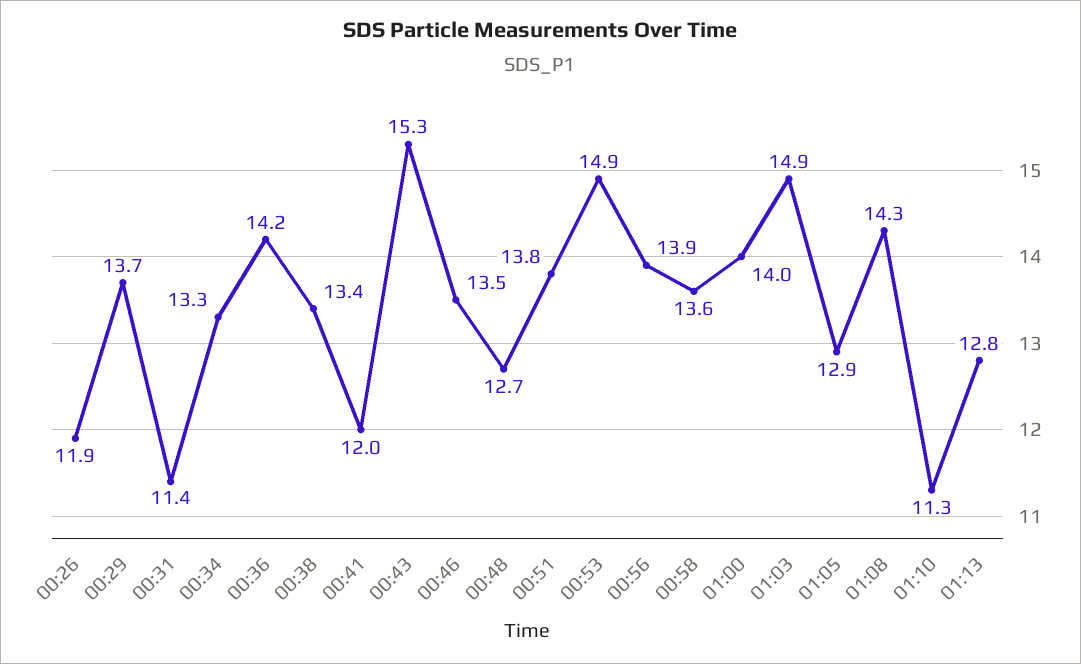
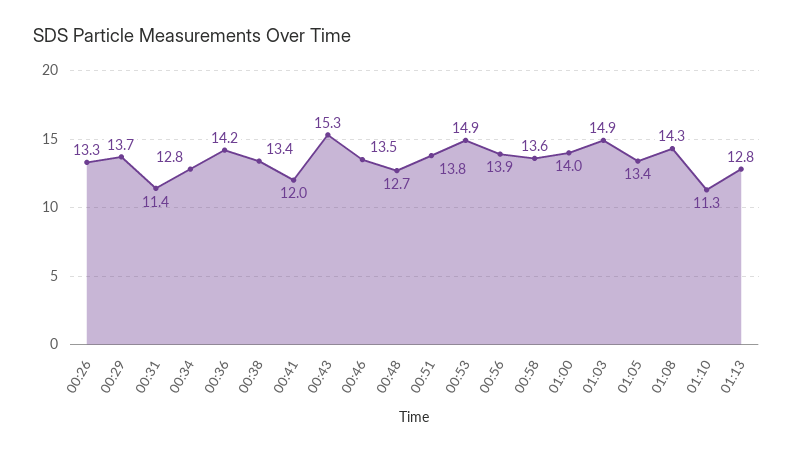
00:26: 11.9 -> 13.3
00:34: 13.3 -> 12.8
01:05: 12.9 -> 13.4

